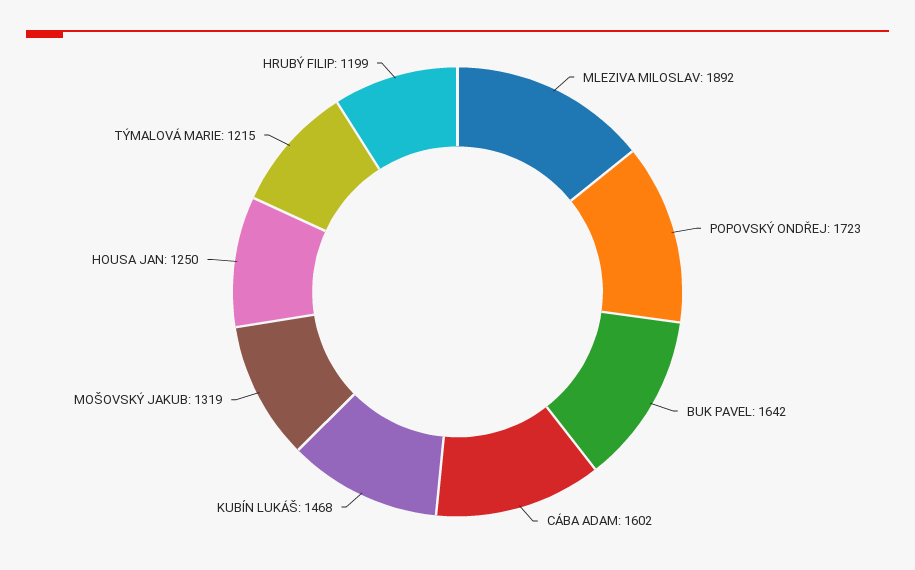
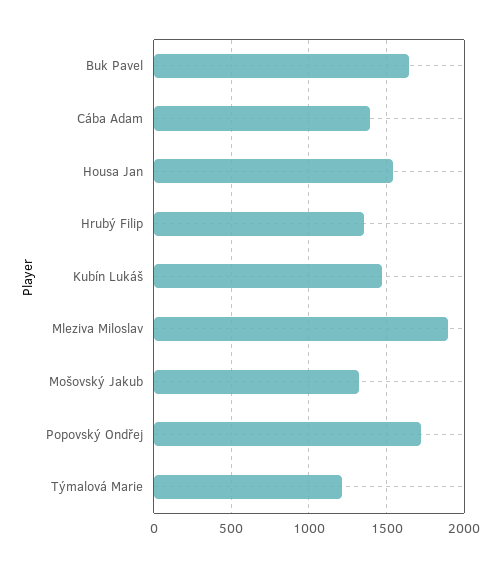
CÁBA ADAM: 1602 -> 1400
HOUSA JAN: 1250 -> 1550
HRUBÝ FILIP: 1199 -> 1350

